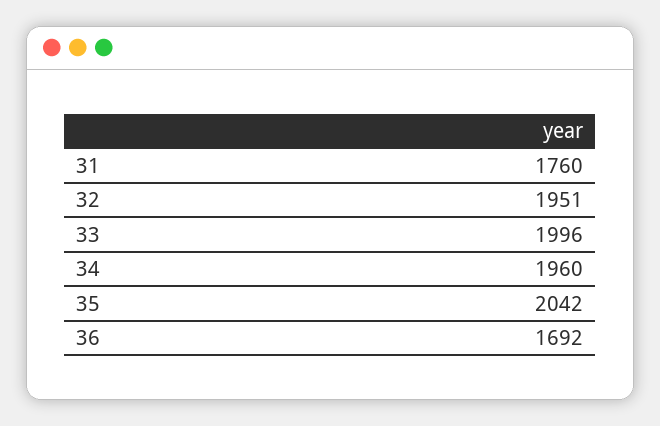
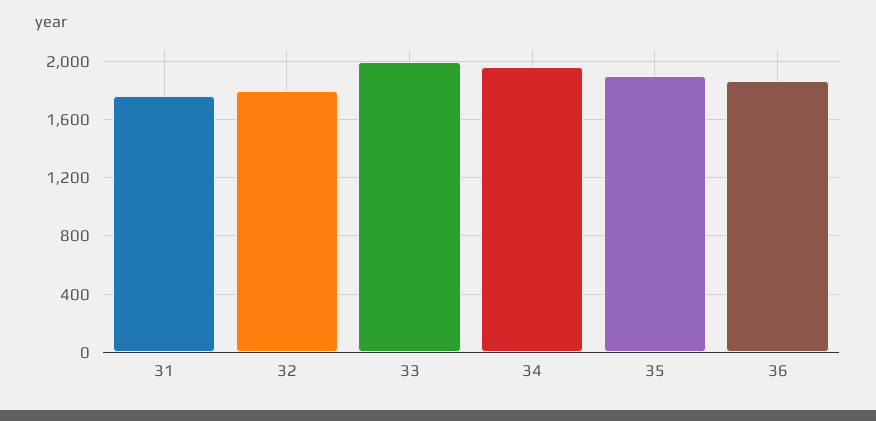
32: 1951 -> 1800
35: 2042 -> 1900
36: 1692 -> 1850

